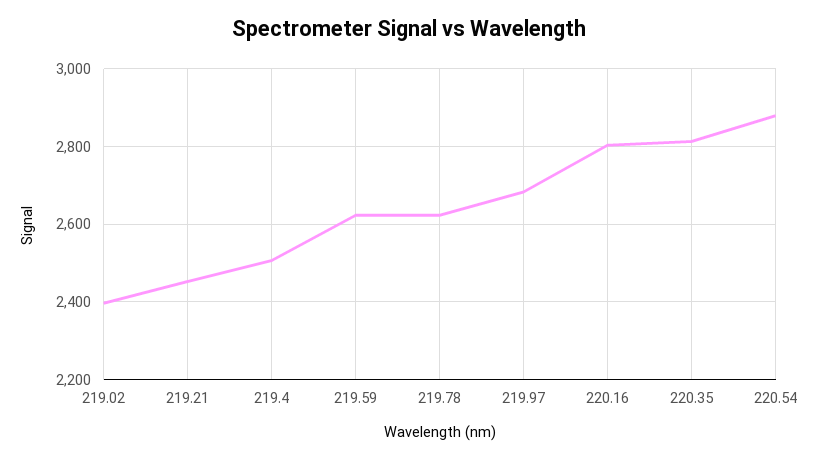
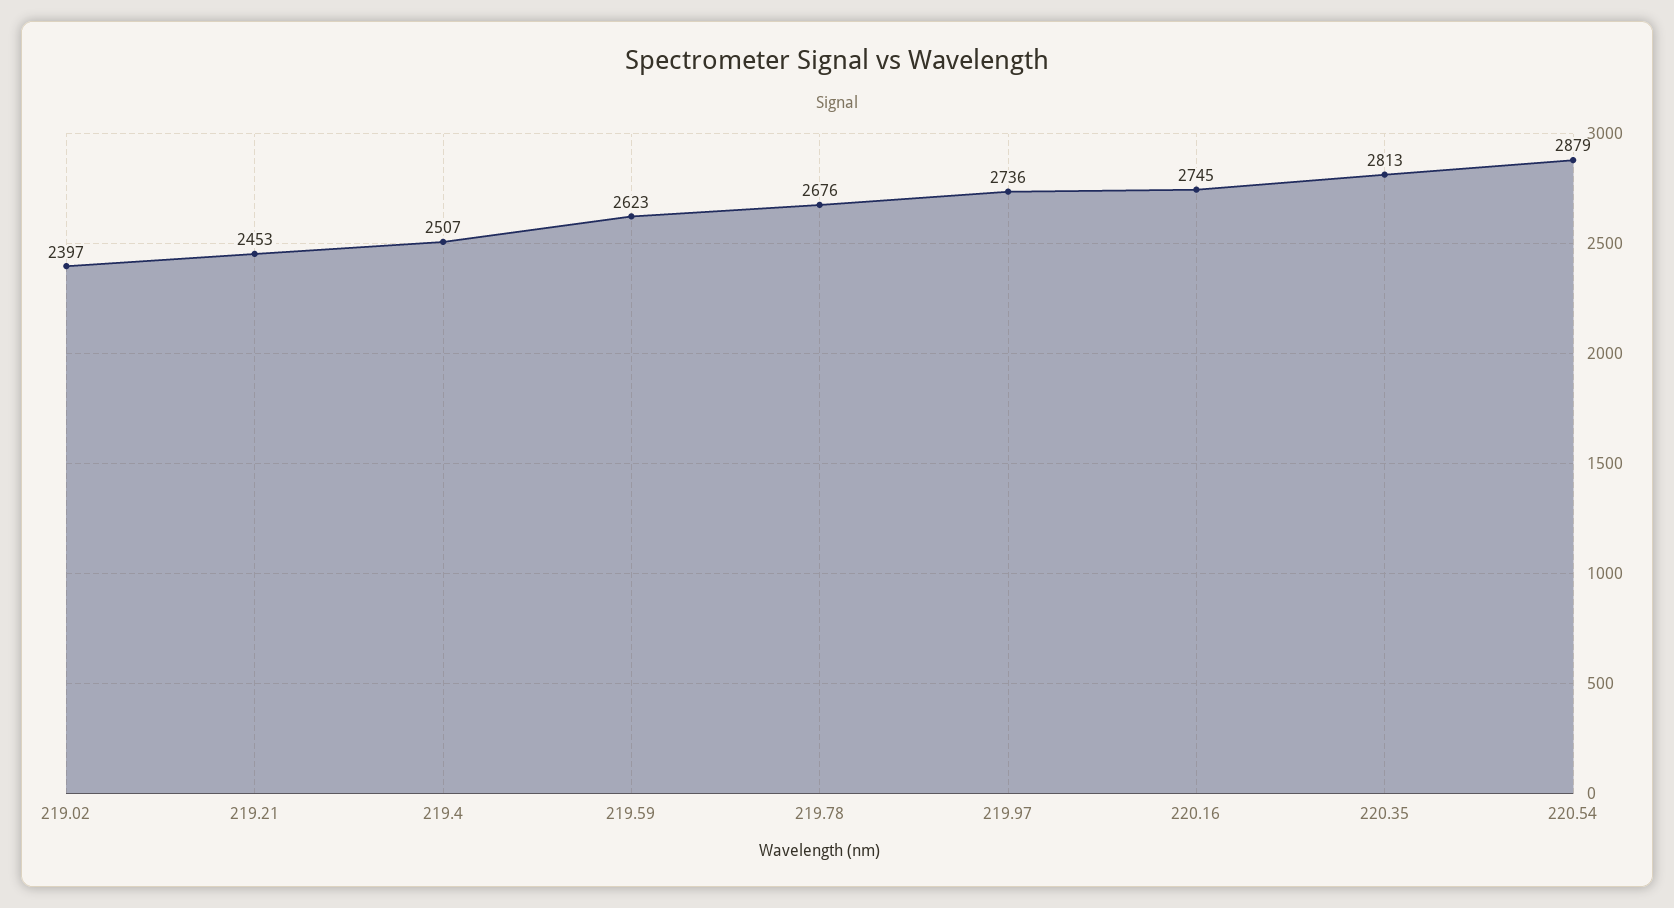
219.78: 2620 -> 2676
219.97: 2680 -> 2736
220.16: 2800 -> 2745

